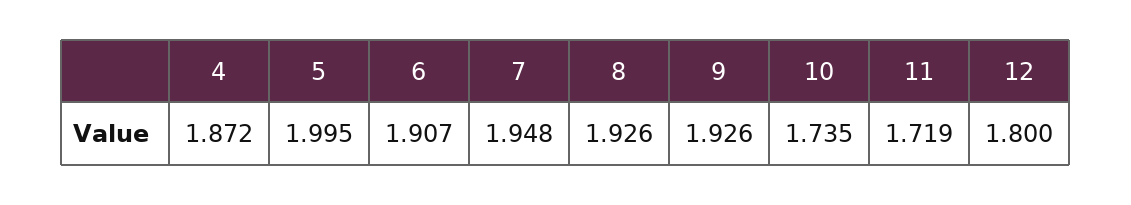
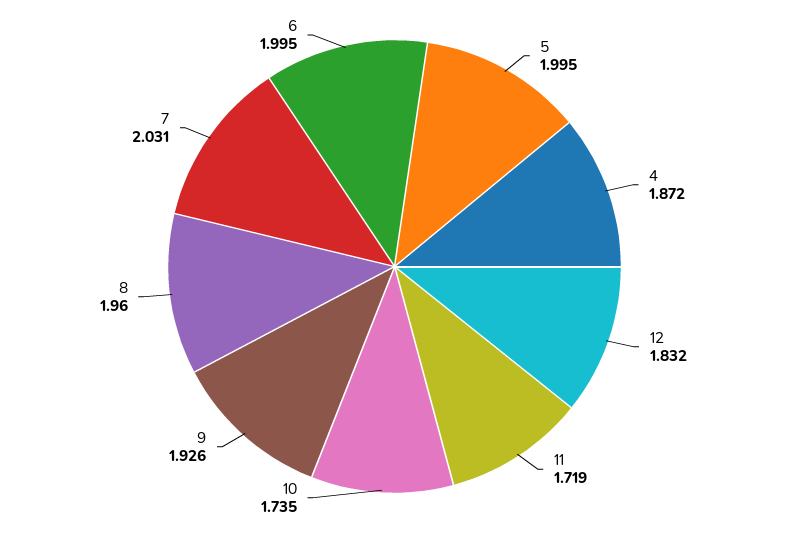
6: 1.907 -> 1.995
7: 1.948 -> 2.031
8: 1.926 -> 1.96
12: 1.8 -> 1.832

